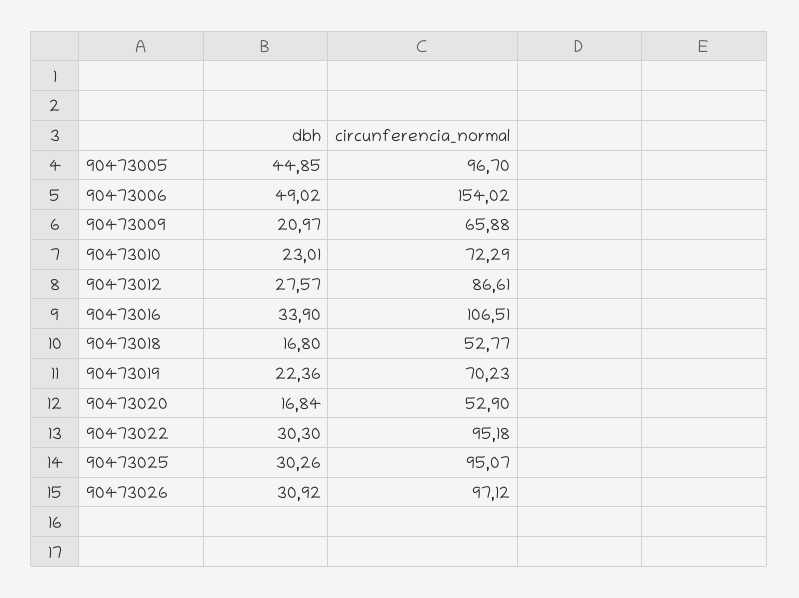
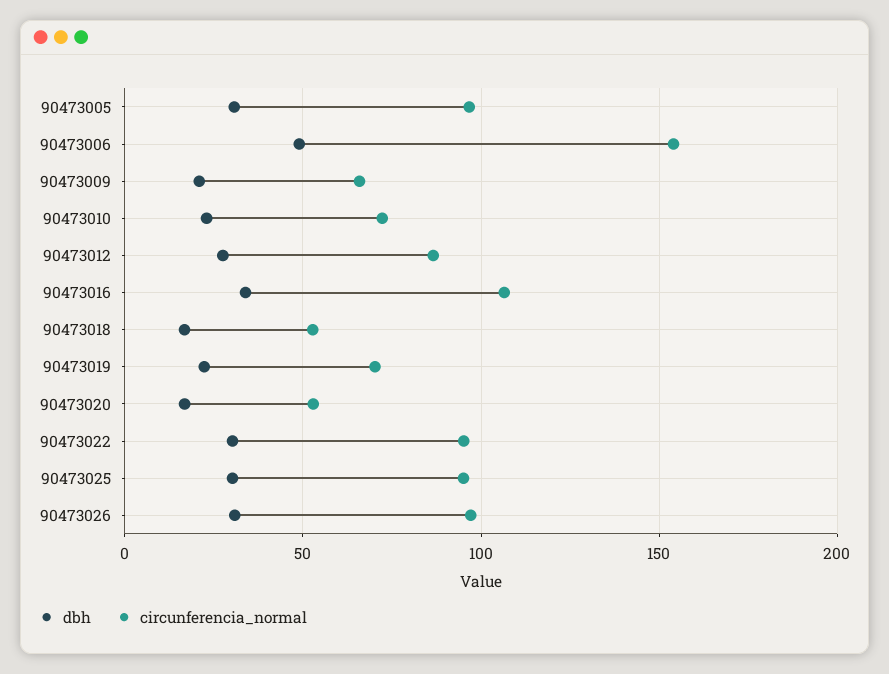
dbh, 90473005: 44.85 -> 30

